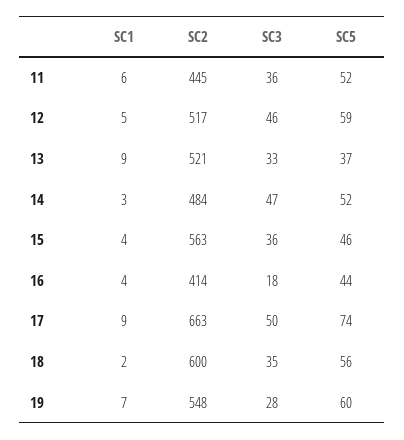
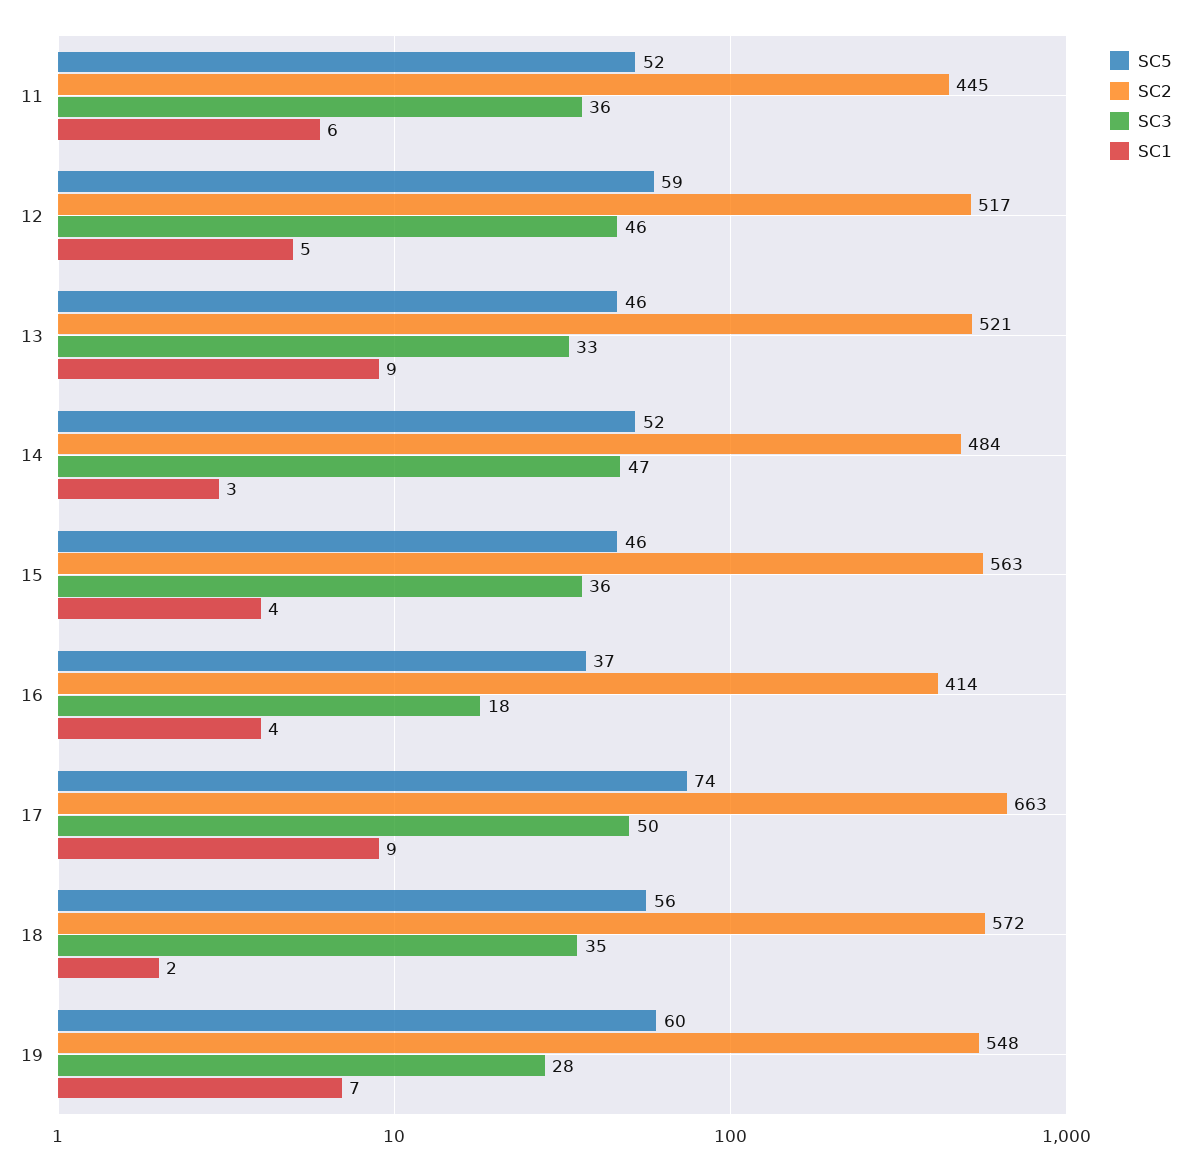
SC5, 13: 37 -> 46
SC5, 16: 44 -> 37
SC2, 18: 600 -> 572

